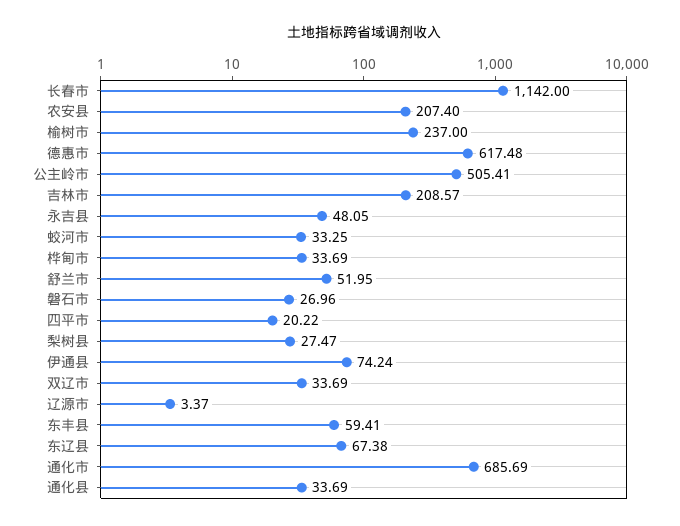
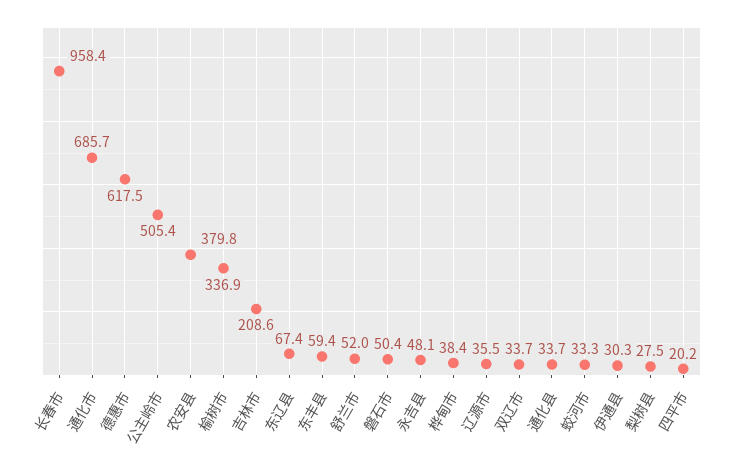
长春市: 1142 -> 958.4
农安县: 207.4 -> 379.8
榆树市: 237 -> 336.9
桦甸市: 33.69 -> 38.4
磐石市: 26.96 -> 50.4
伊通县: 74.24 -> 30.3
辽源市: 3.37 -> 35.5

